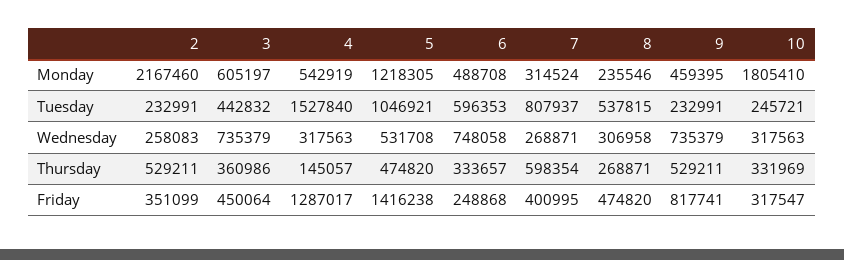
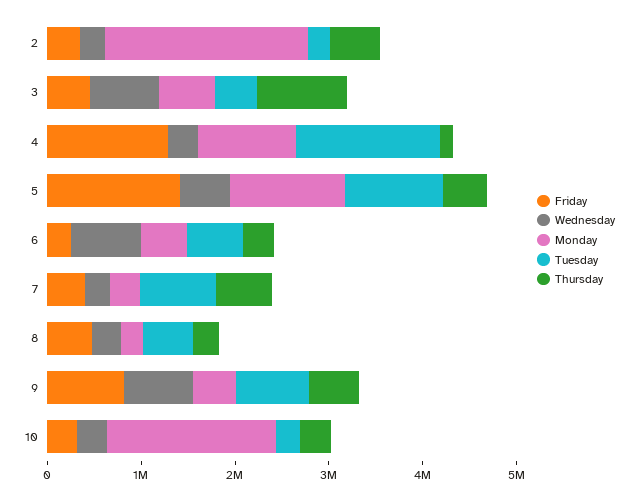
Monday, 4: 542919 -> 1000000
Tuesday, 9: 232991 -> 800000
Thursday, 3: 360986 -> 1000000

